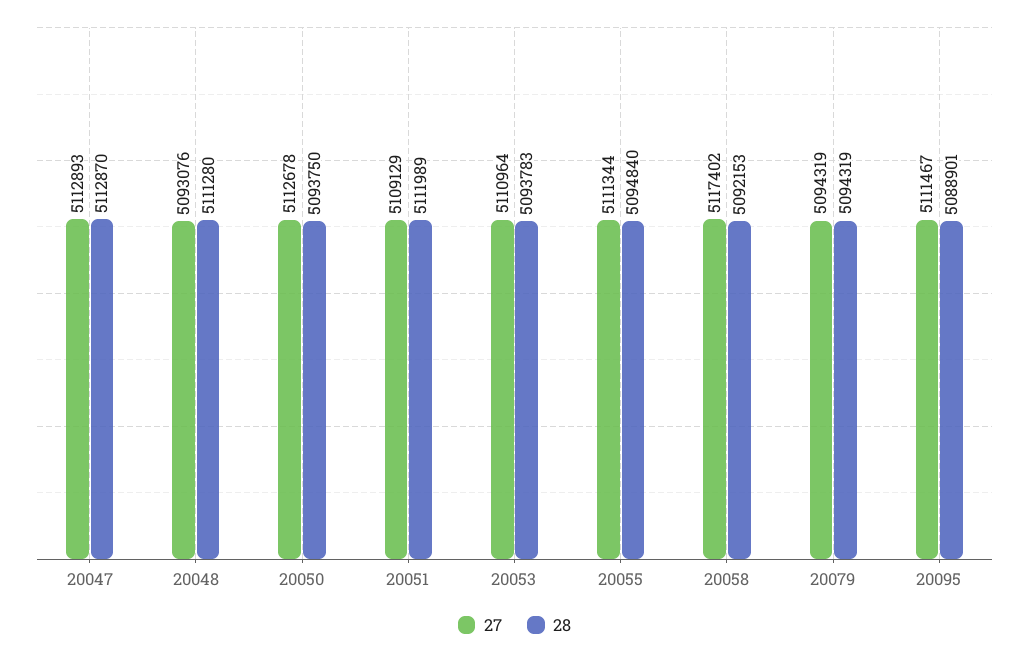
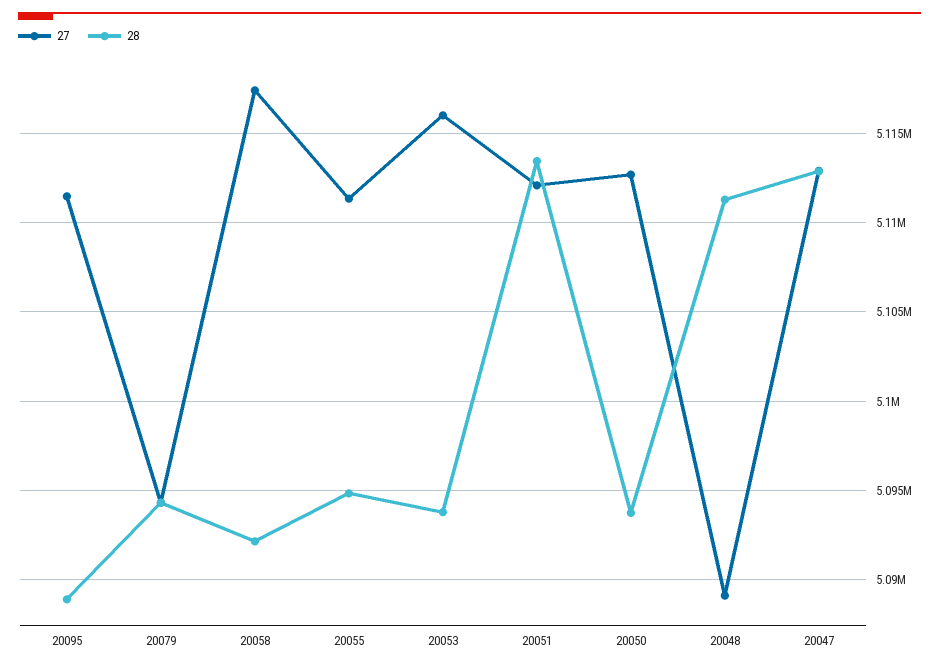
27, 20048: 5093076 -> 5089000
27, 20051: 5109129 -> 5112000
28, 20051: 5111989 -> 5113500
27, 20053: 5110964 -> 5116000

